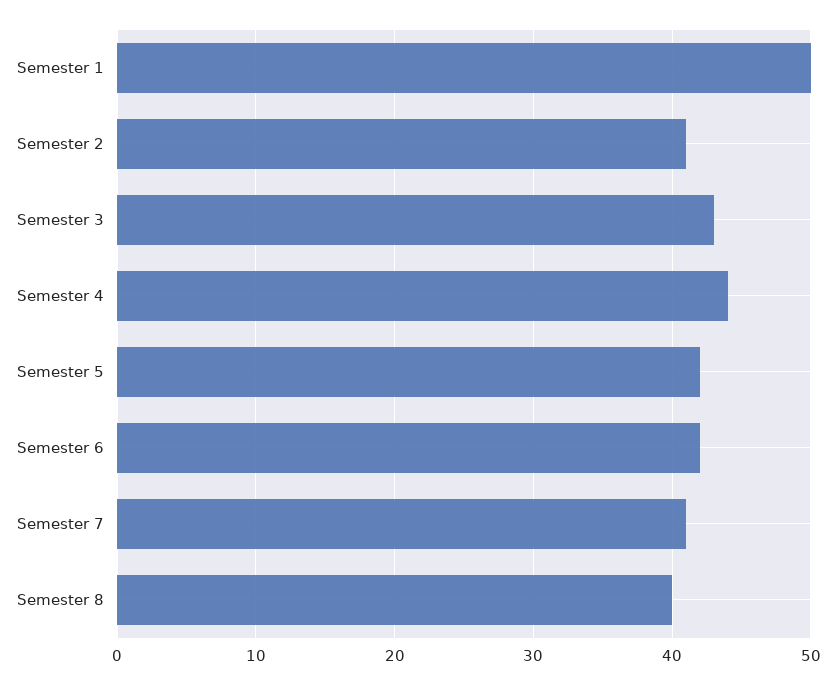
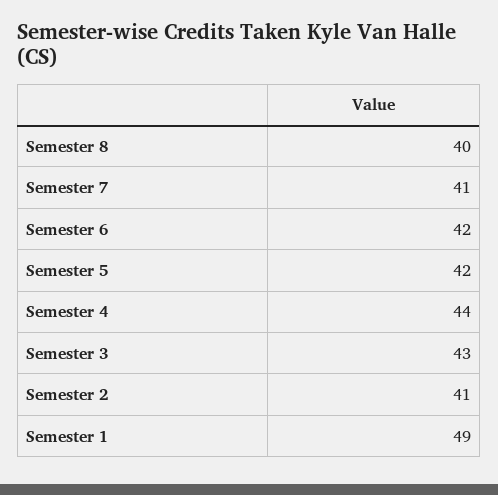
Semester 1: 50 -> 49

